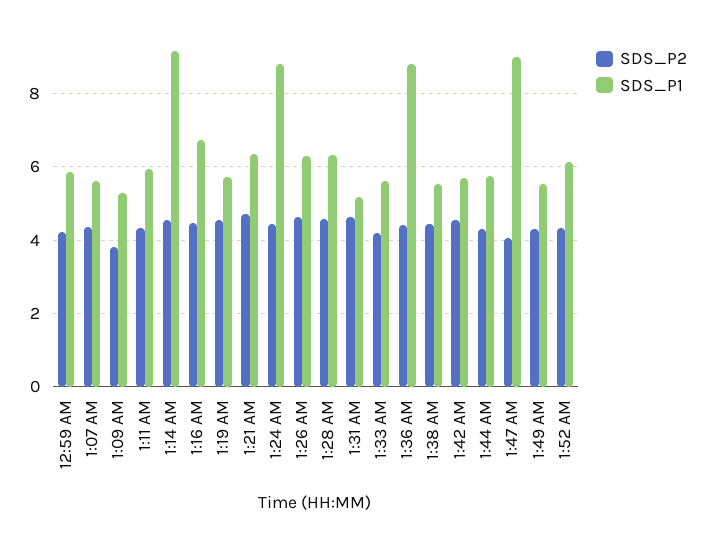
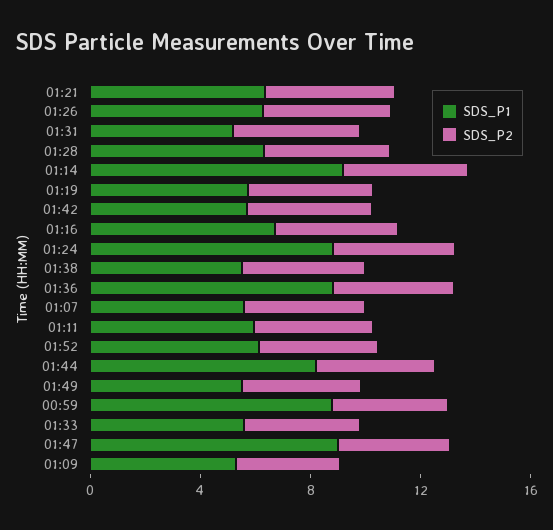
SDS_P1, 12:59 AM: 5.8 -> 9
SDS_P1, 1:44 AM: 5.8 -> 8

